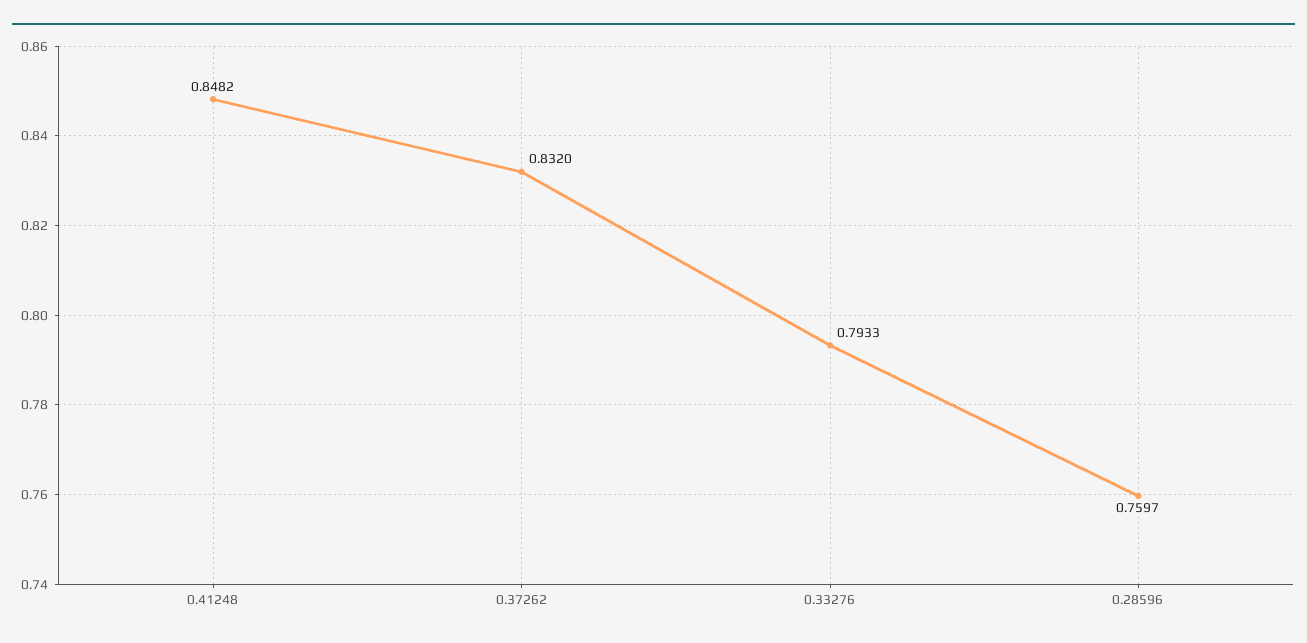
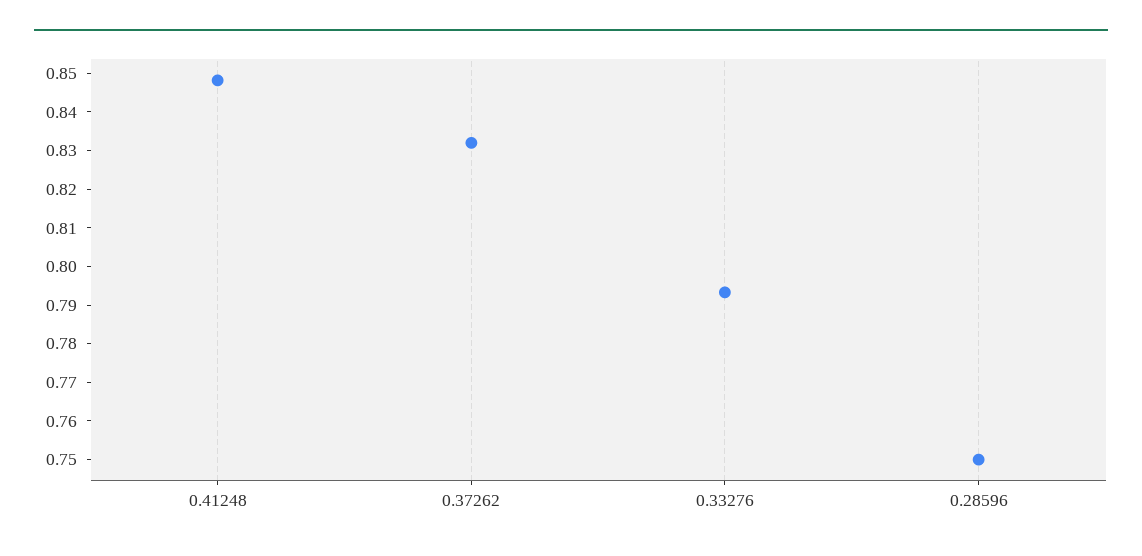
0.28596: 0.7597 -> 0.75

